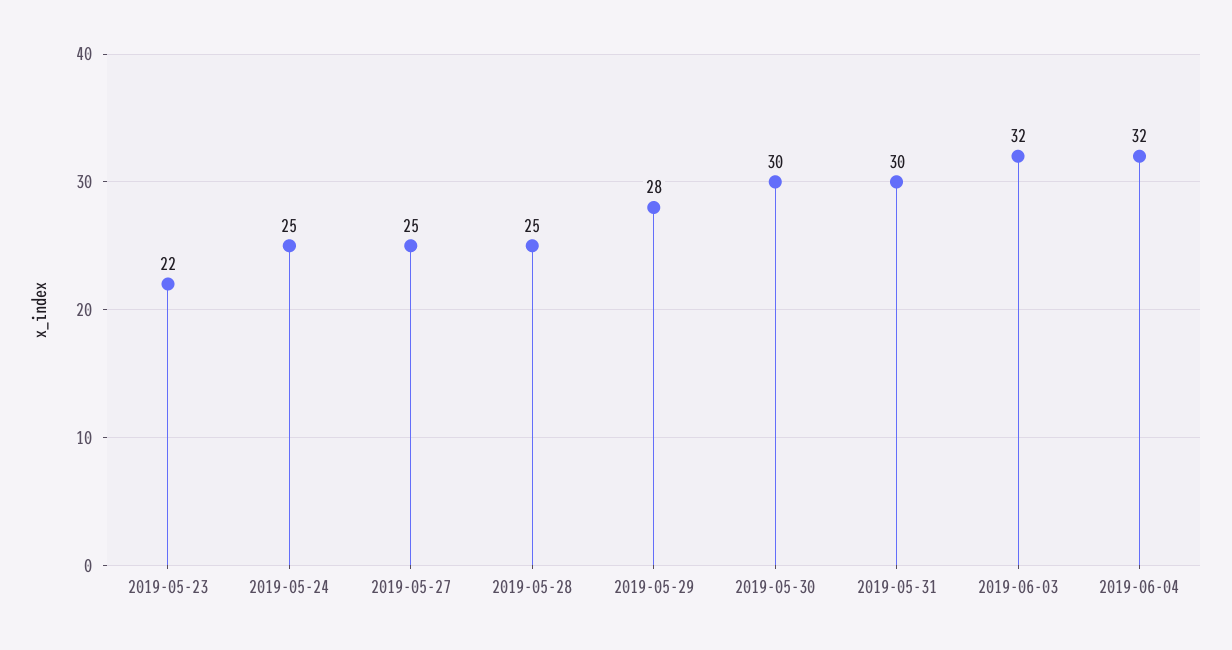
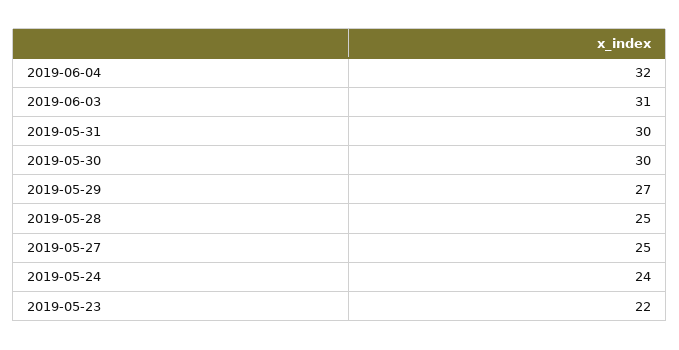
2019-05-24: 25 -> 24
2019-05-29: 28 -> 27
2019-06-03: 32 -> 31

